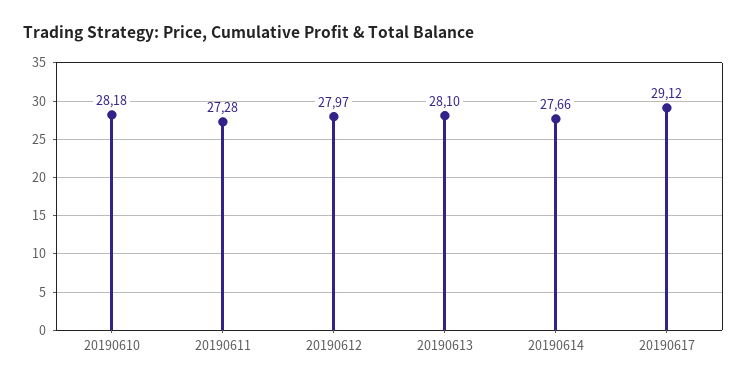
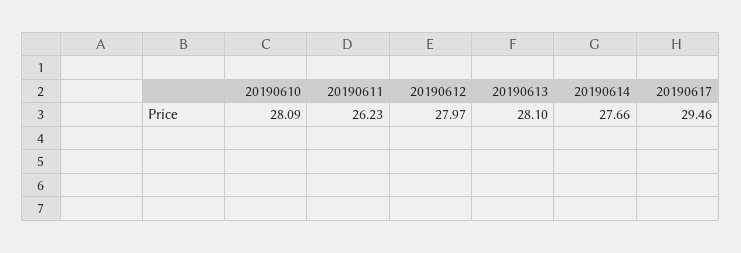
20190610: 28.18 -> 28.09
20190611: 27.28 -> 26.23
20190617: 29.12 -> 29.46

